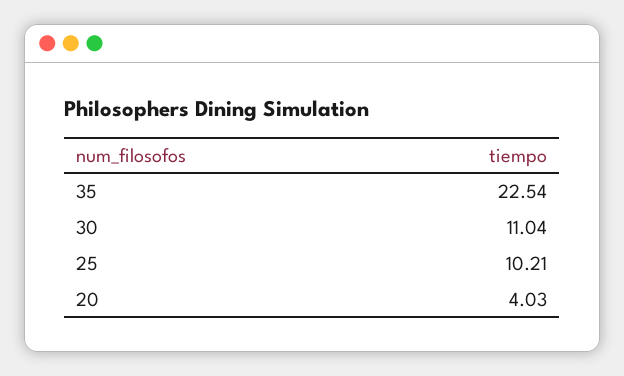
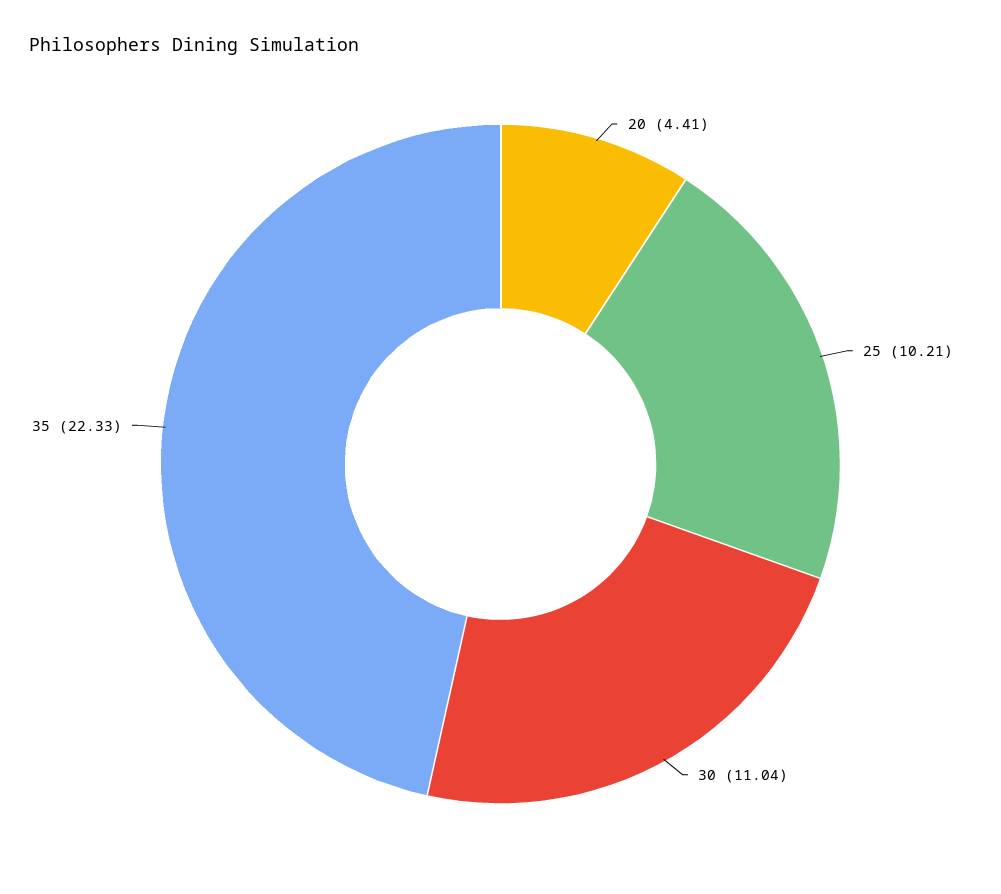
35: 22.54 -> 22.33
20: 4.03 -> 4.41

